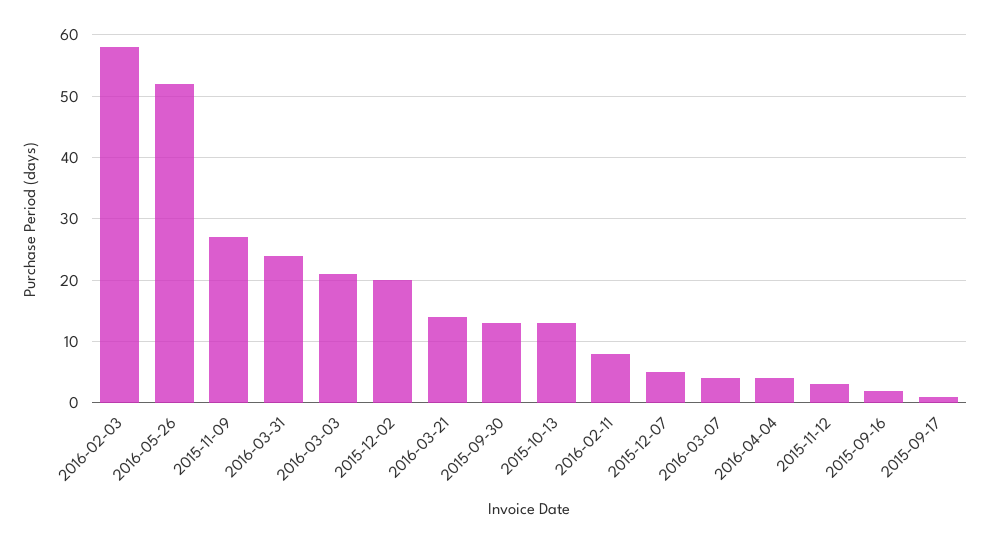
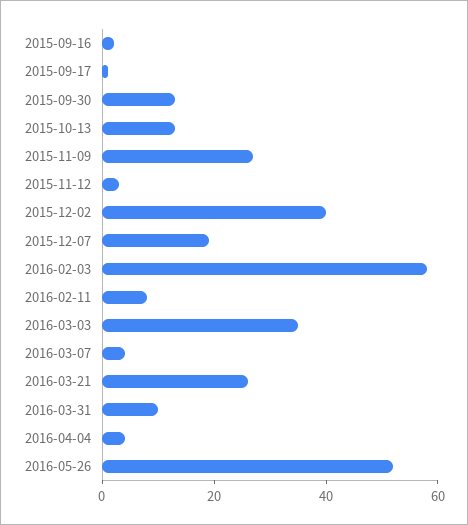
2016-03-31: 24 -> 10
2016-03-03: 21 -> 35
2015-12-02: 20 -> 40
2016-03-21: 14 -> 25
2015-12-07: 5 -> 20

